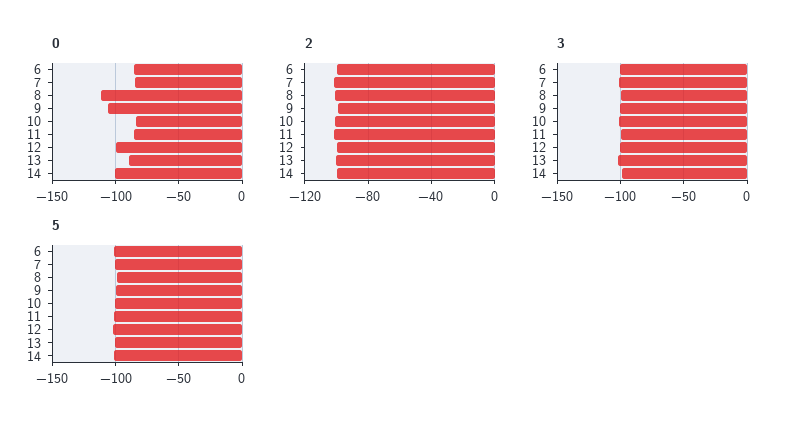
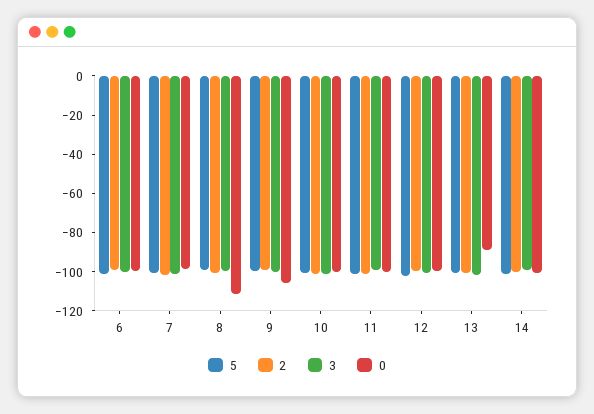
0, 6: -85 -> -100
0, 7: -85 -> -100
0, 10: -85 -> -100
0, 11: -85 -> -100

